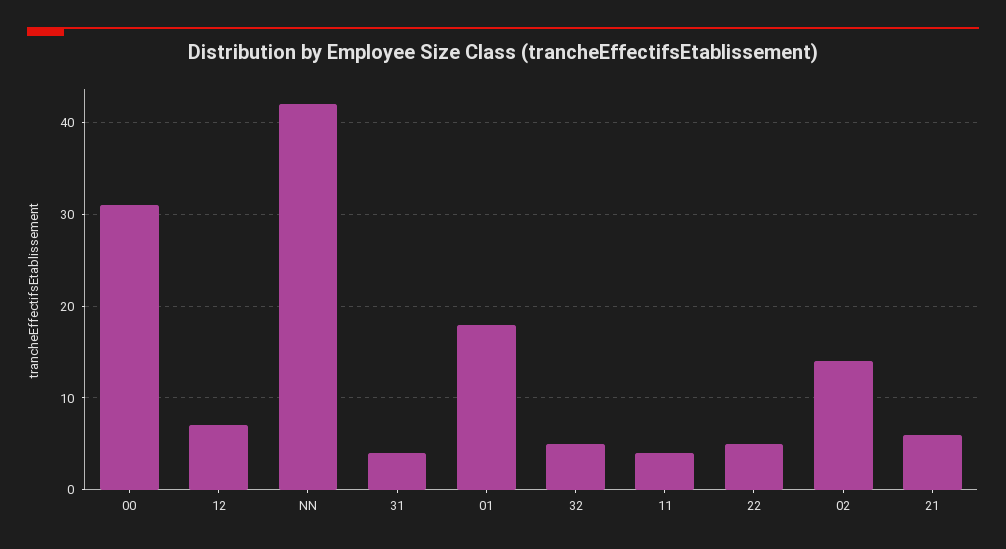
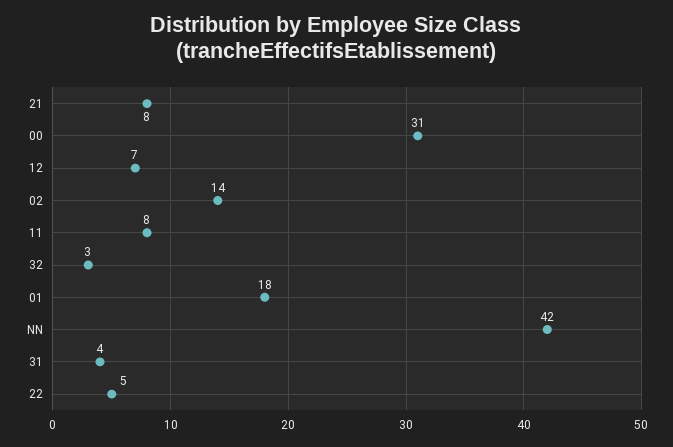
32: 5 -> 3
11: 4 -> 8
21: 6 -> 8

